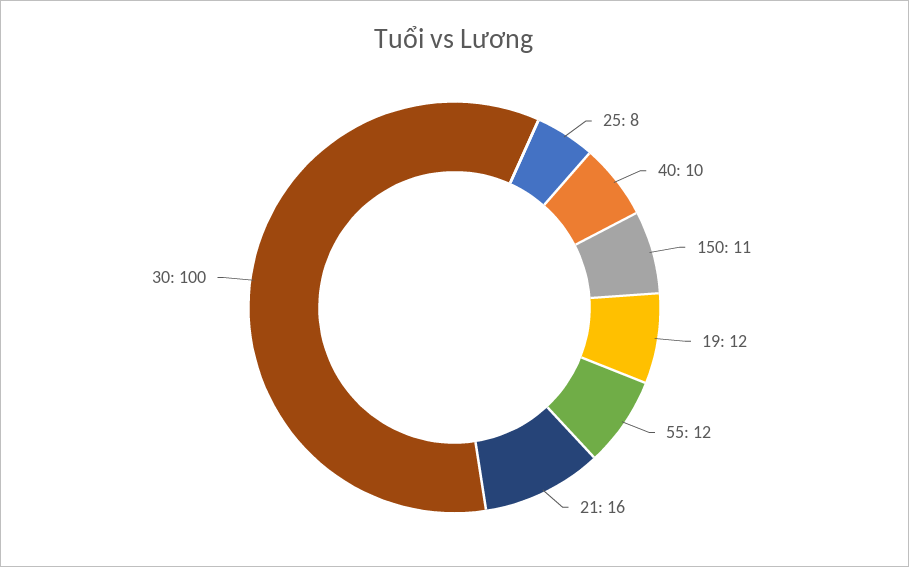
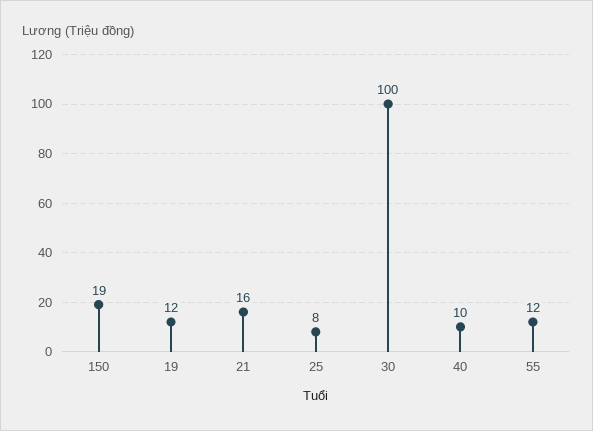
150: 11 -> 19

